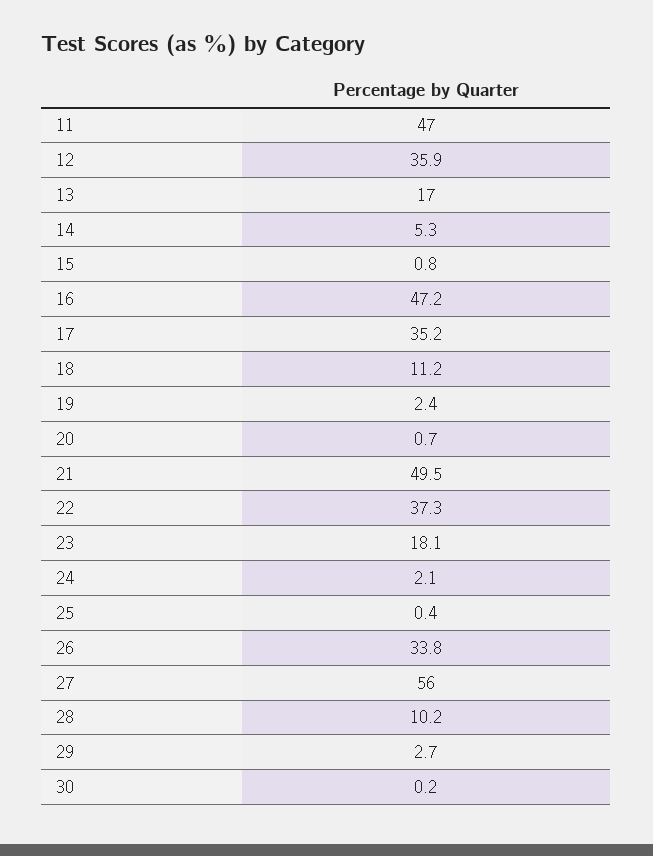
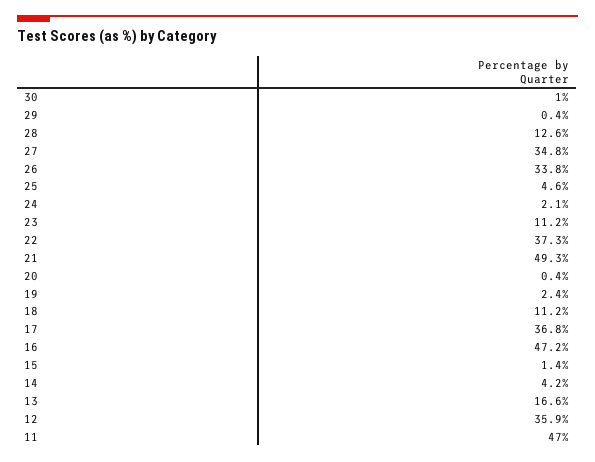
13: 17 -> 16.6
14: 5.3 -> 4.2
15: 0.8 -> 1.4
17: 35.2 -> 36.8
20: 0.7 -> 0.4
21: 49.5 -> 49.3
23: 18.1 -> 11.2
25: 0.4 -> 4.6
27: 56 -> 34.8
28: 10.2 -> 12.6
29: 2.7 -> 0.4
30: 0.2 -> 1

